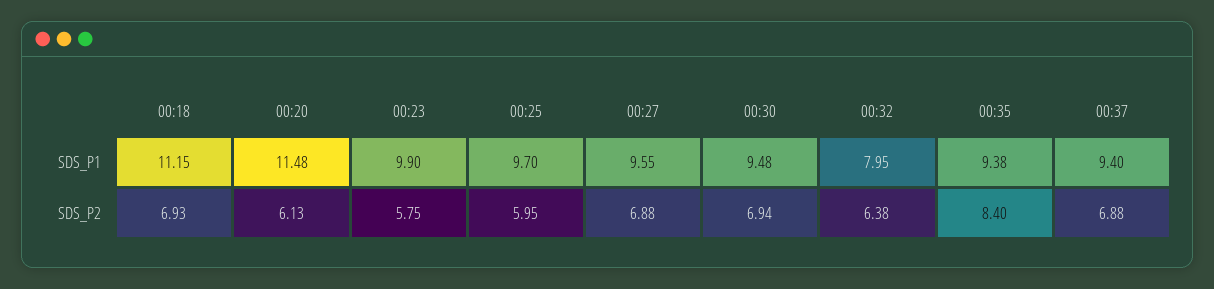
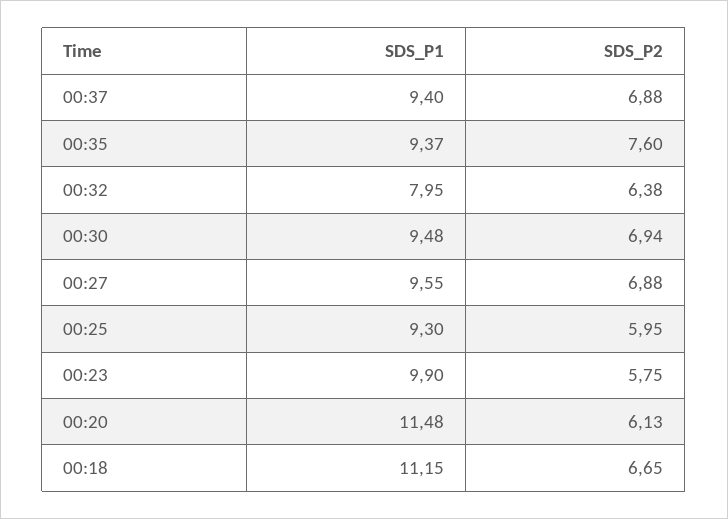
00:25, SDS_P1: 9.7 -> 9.3
00:35, SDS_P1: 9.38 -> 9.37
00:18, SDS_P2: 6.93 -> 6.65
00:35, SDS_P2: 8.4 -> 7.6

